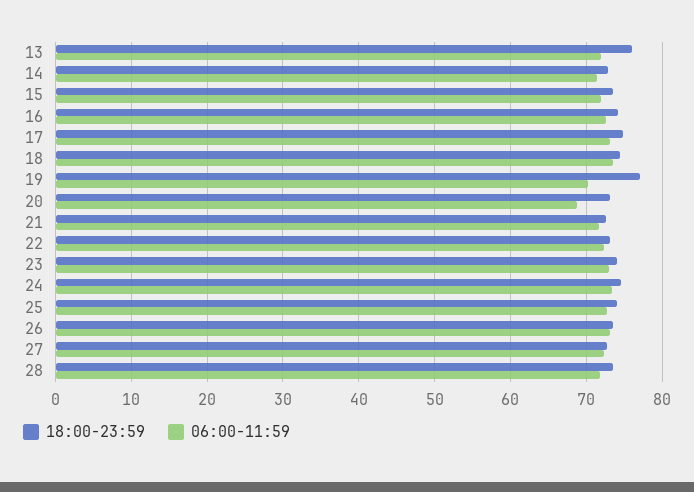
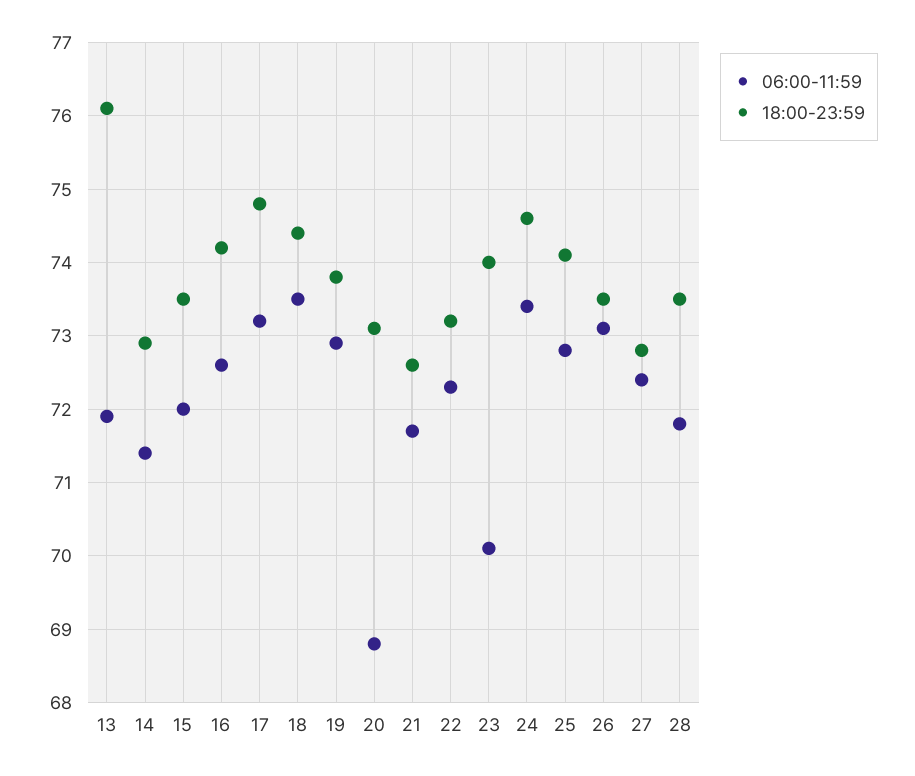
18:00-23:59, 19: 77 -> 73.8
06:00-11:59, 19: 70 -> 72.9
06:00-11:59, 23: 73 -> 70.1

